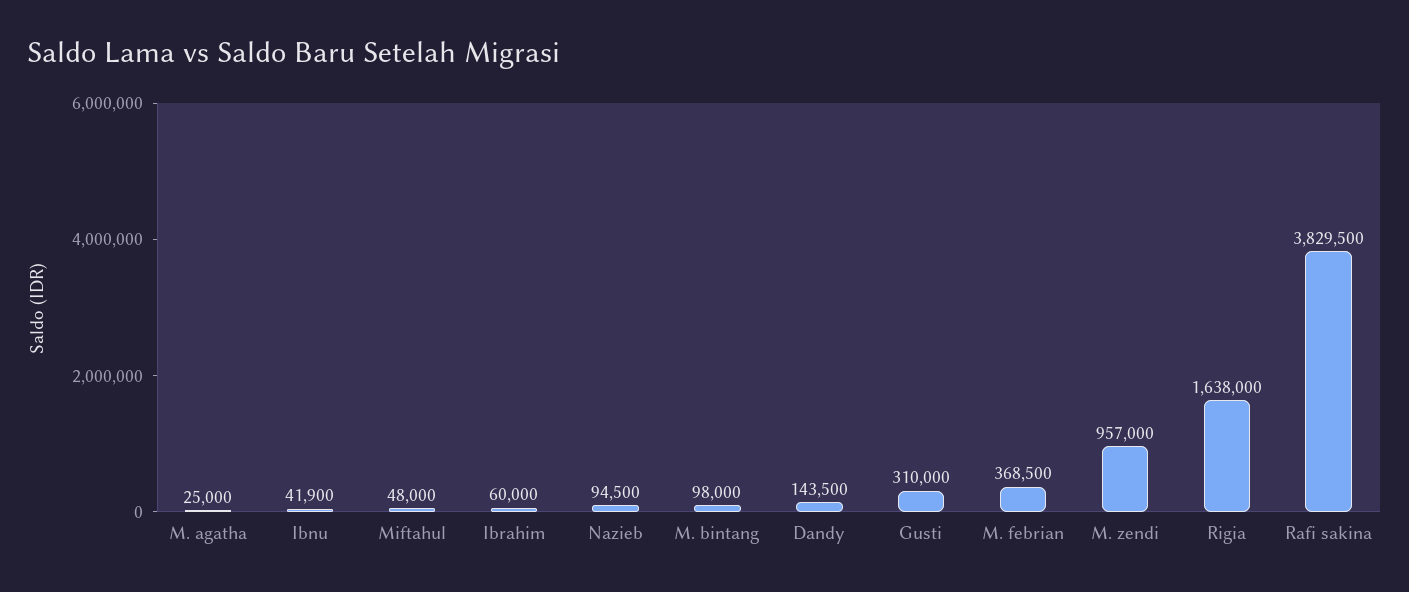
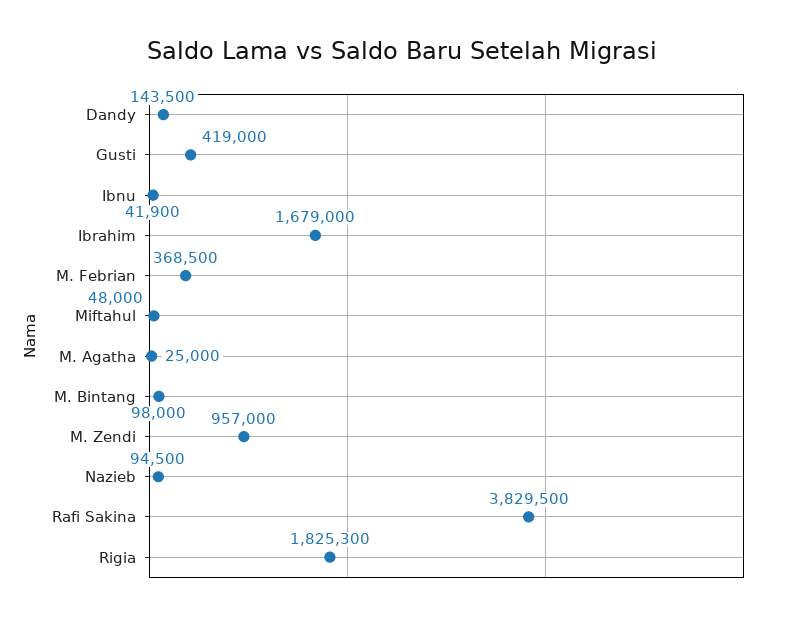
Ibrahim: 60000 -> 1679000
Gusti: 310000 -> 419000
Rigia: 1638000 -> 1825300

